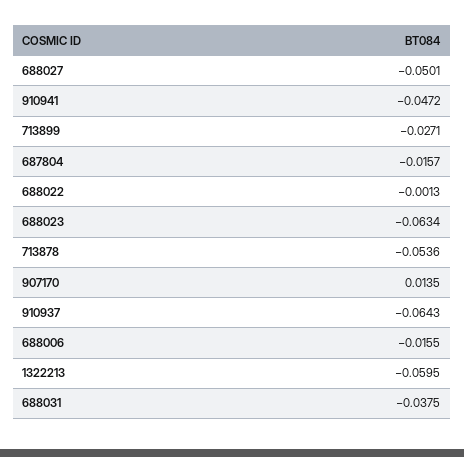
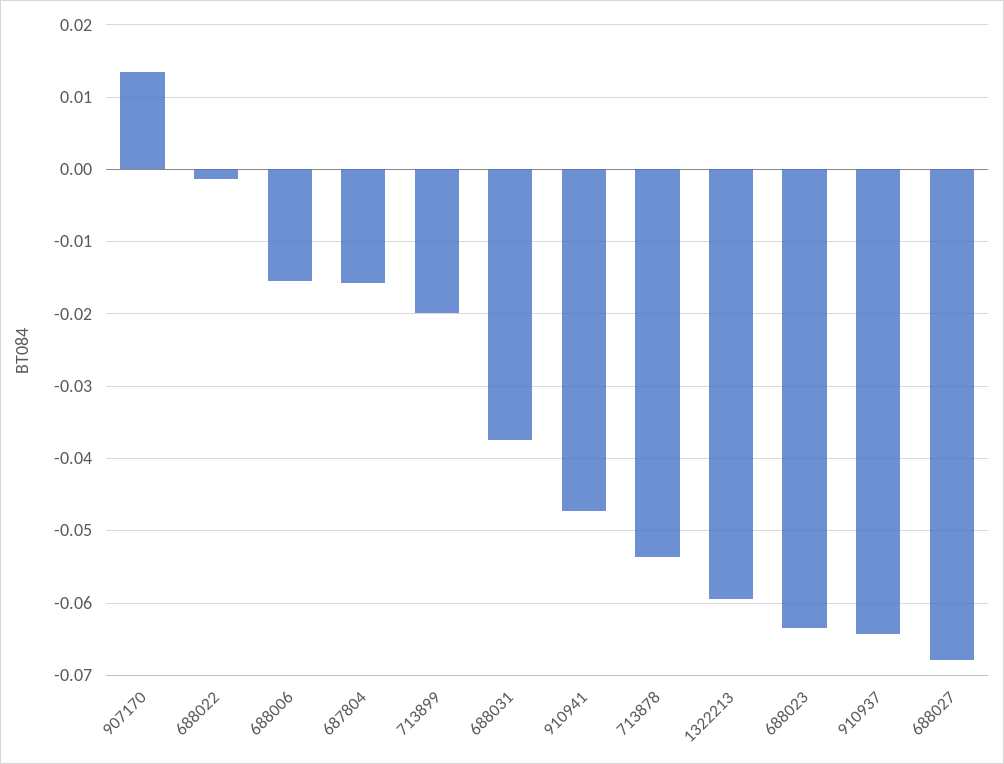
688027: -0.0501 -> -0.068
713899: -0.0271 -> -0.02

